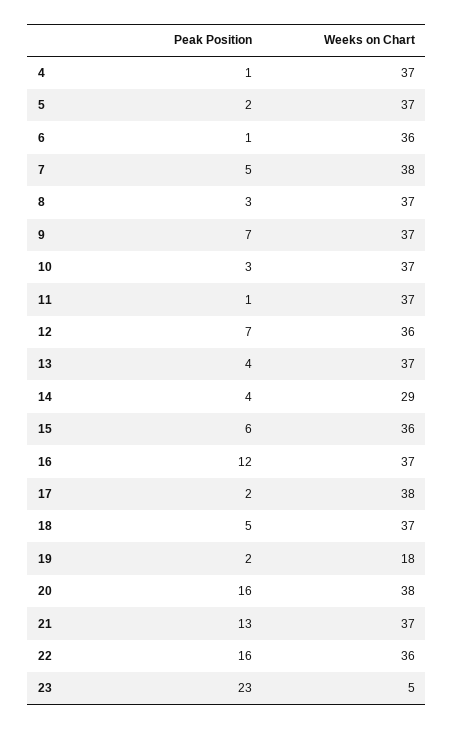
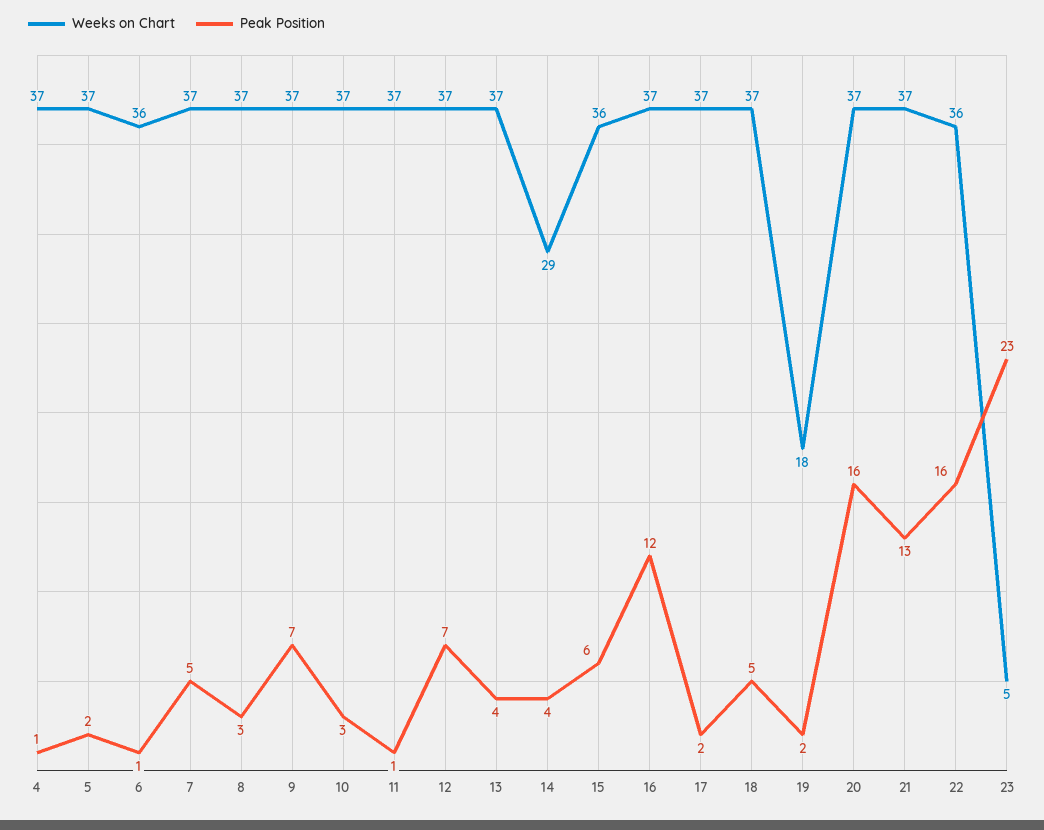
Weeks on Chart, 7: 38 -> 37
Weeks on Chart, 12: 36 -> 37
Weeks on Chart, 17: 38 -> 37
Weeks on Chart, 20: 38 -> 37

